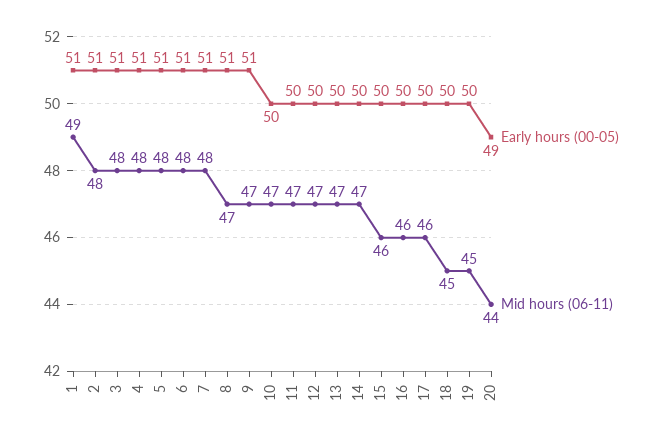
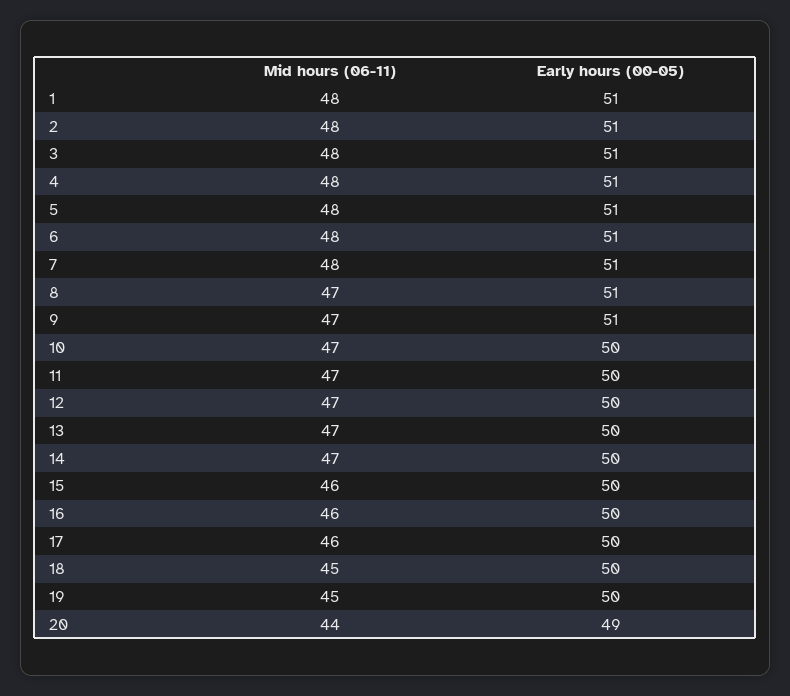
Mid hours (06-11), 1: 49 -> 48

